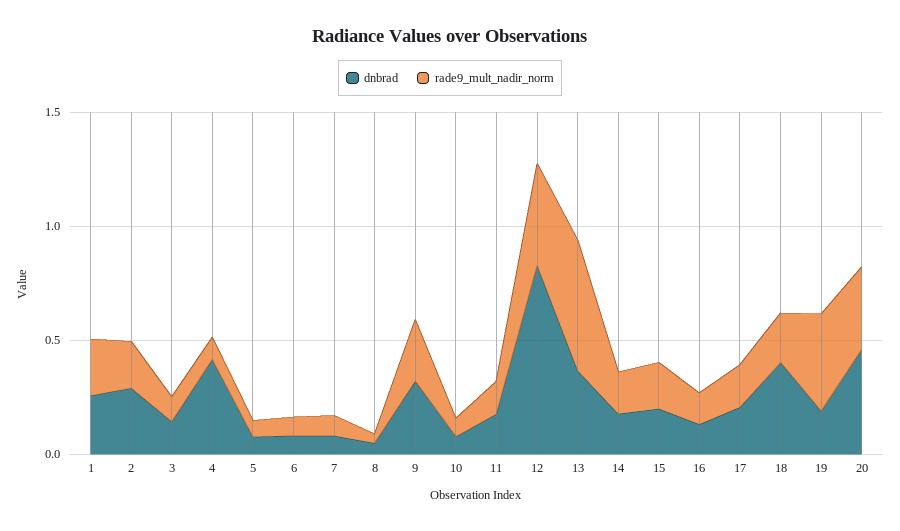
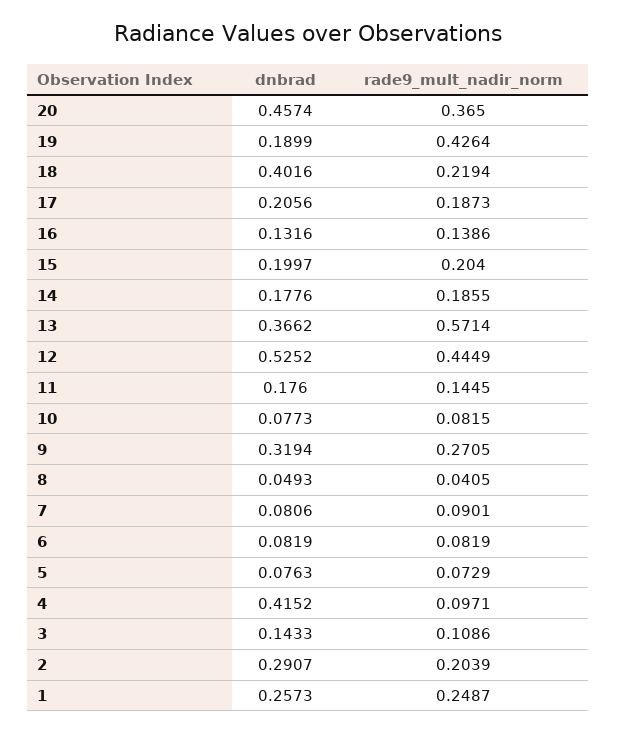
dnbrad, 12: 0.8 -> 0.5252

